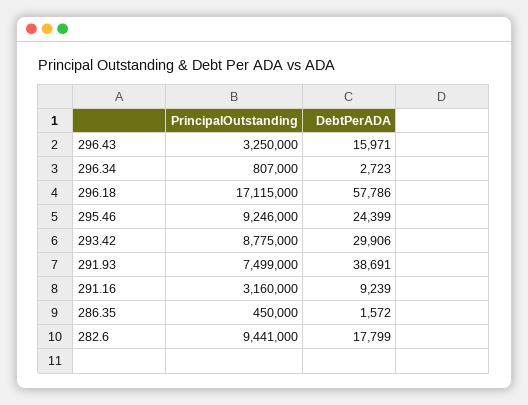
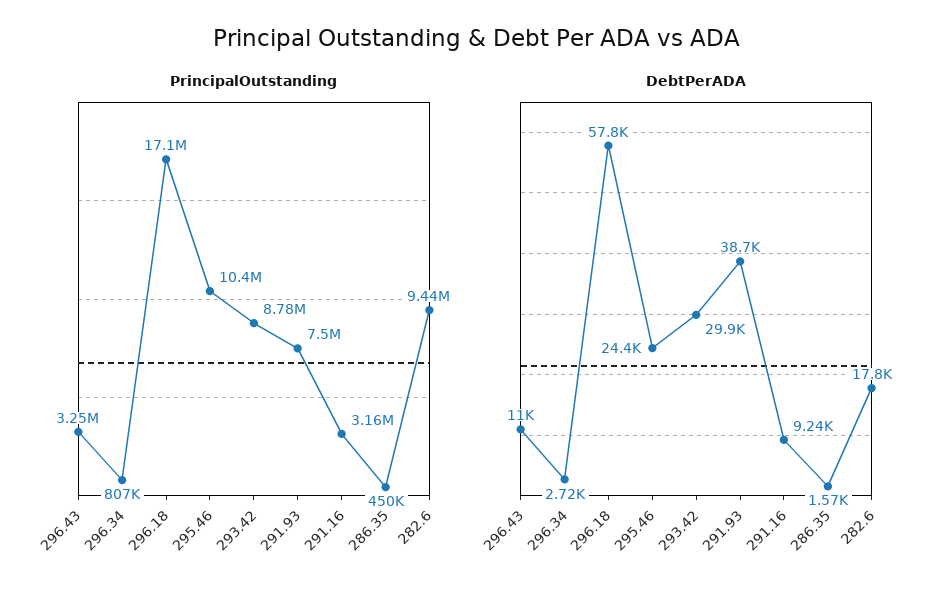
DebtPerADA, 296.43: 15971 -> 11000
PrincipalOutstanding, 295.46: 9246000 -> 10400000

